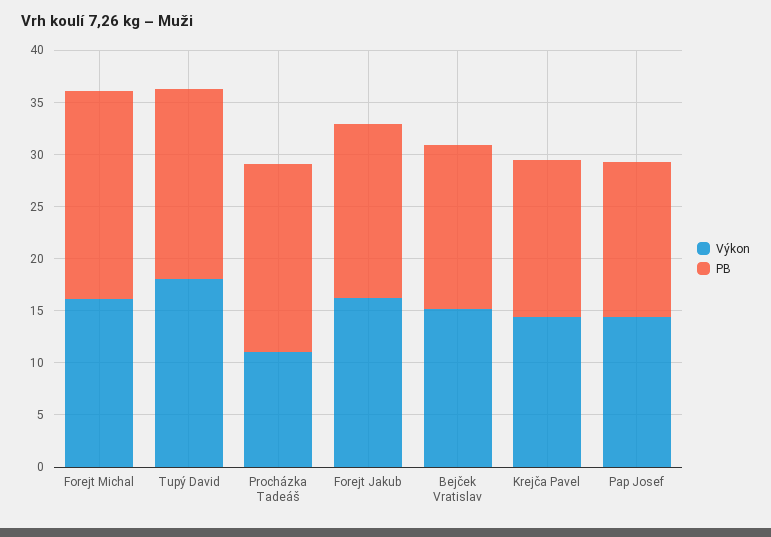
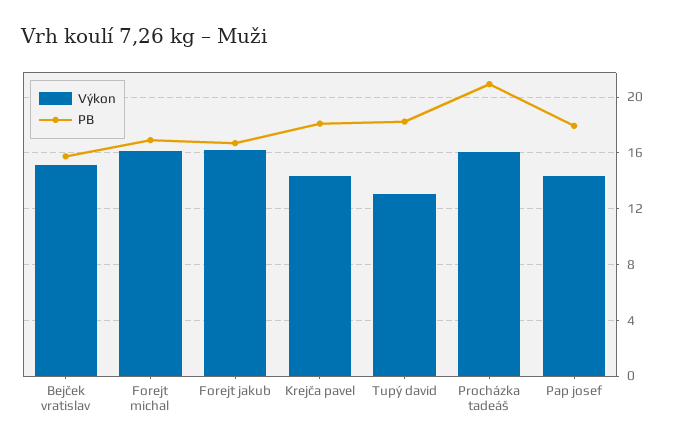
PB, Forejt Michal: 20 -> 17
Výkon, Tupý David: 18 -> 13
Výkon, Procházka Tadeáš: 11 -> 16
PB, Procházka Tadeáš: 18 -> 21
PB, Krejča Pavel: 15 -> 18
PB, Pap Josef: 15 -> 18

